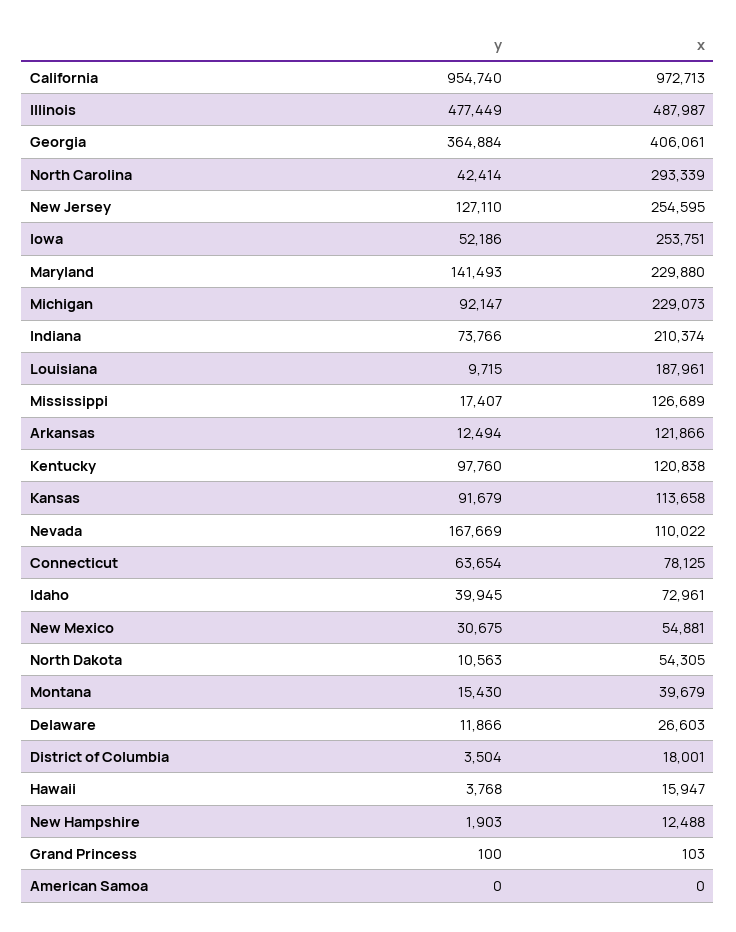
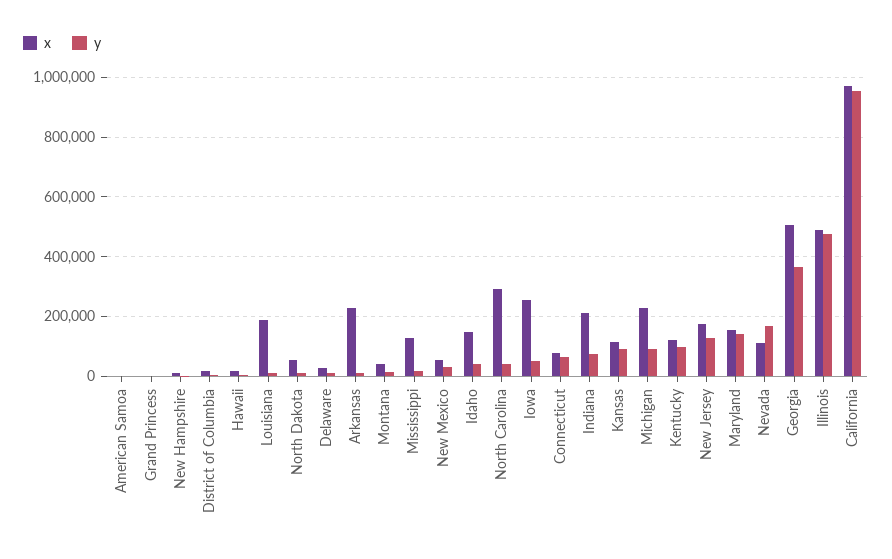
x, Georgia: 406061 -> 500000
x, New Jersey: 254595 -> 175000
x, Maryland: 229880 -> 150000
x, Arkansas: 121866 -> 225000
x, Idaho: 72961 -> 150000

